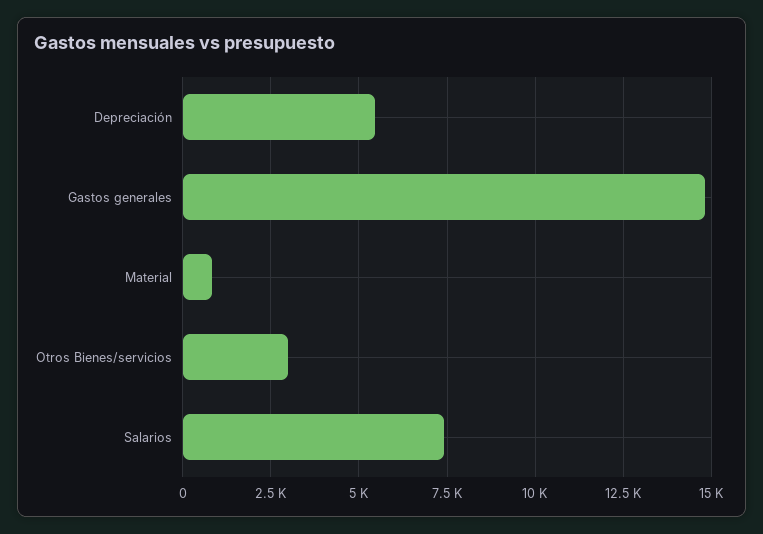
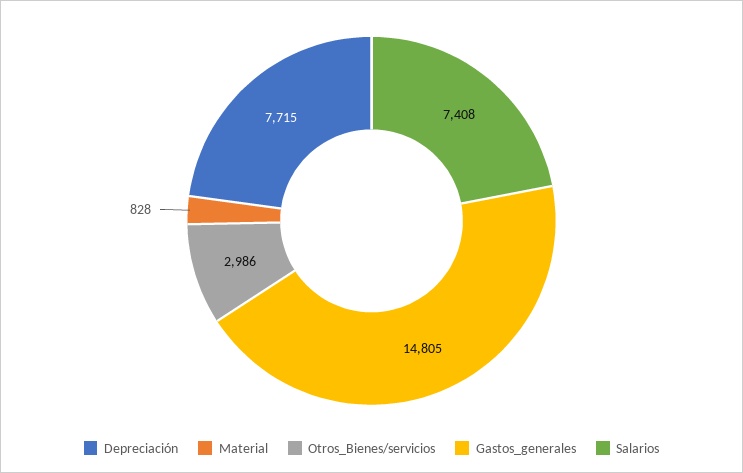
Depreciación: 5500 -> 7715

